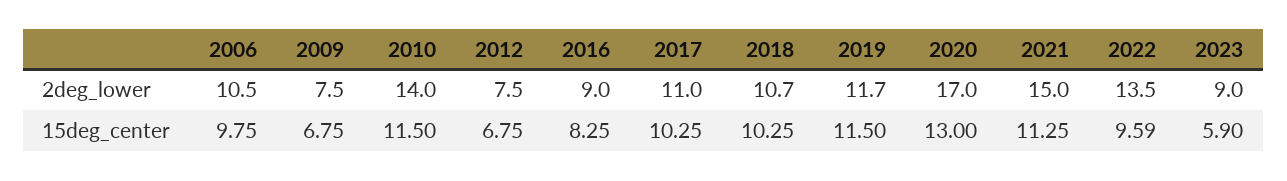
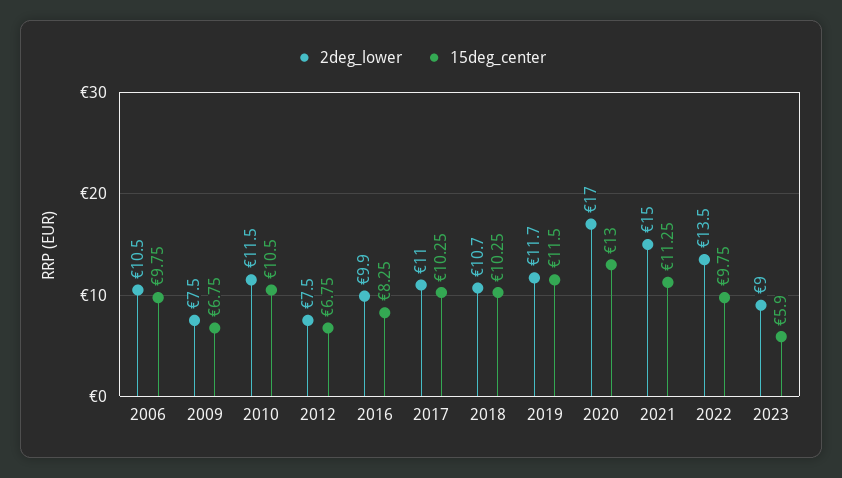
2deg_lower, 2010: 14 -> 11.5
2deg_lower, 2016: 9 -> 9.9
15deg_center, 2010: 11.5 -> 10.5
15deg_center, 2022: 9.59 -> 9.75

